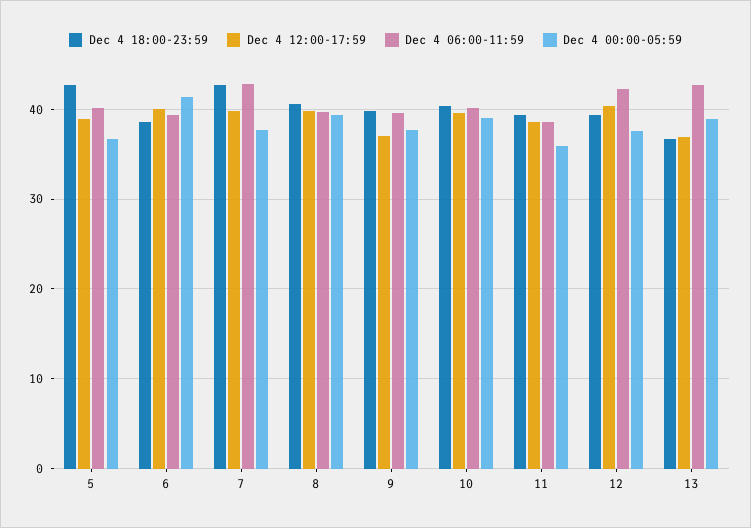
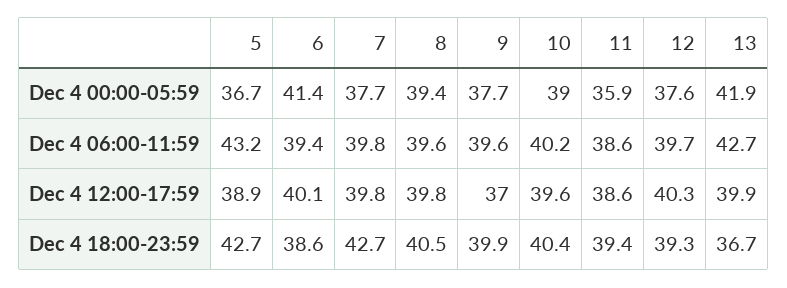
Dec 4 06:00-11:59, 5: 40 -> 43.2
Dec 4 06:00-11:59, 7: 43 -> 39.8
Dec 4 06:00-11:59, 12: 42 -> 39.7
Dec 4 12:00-17:59, 13: 37 -> 39.9
Dec 4 00:00-05:59, 13: 39 -> 41.9

